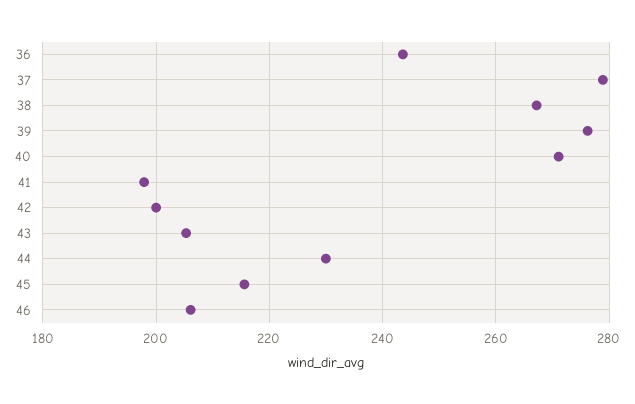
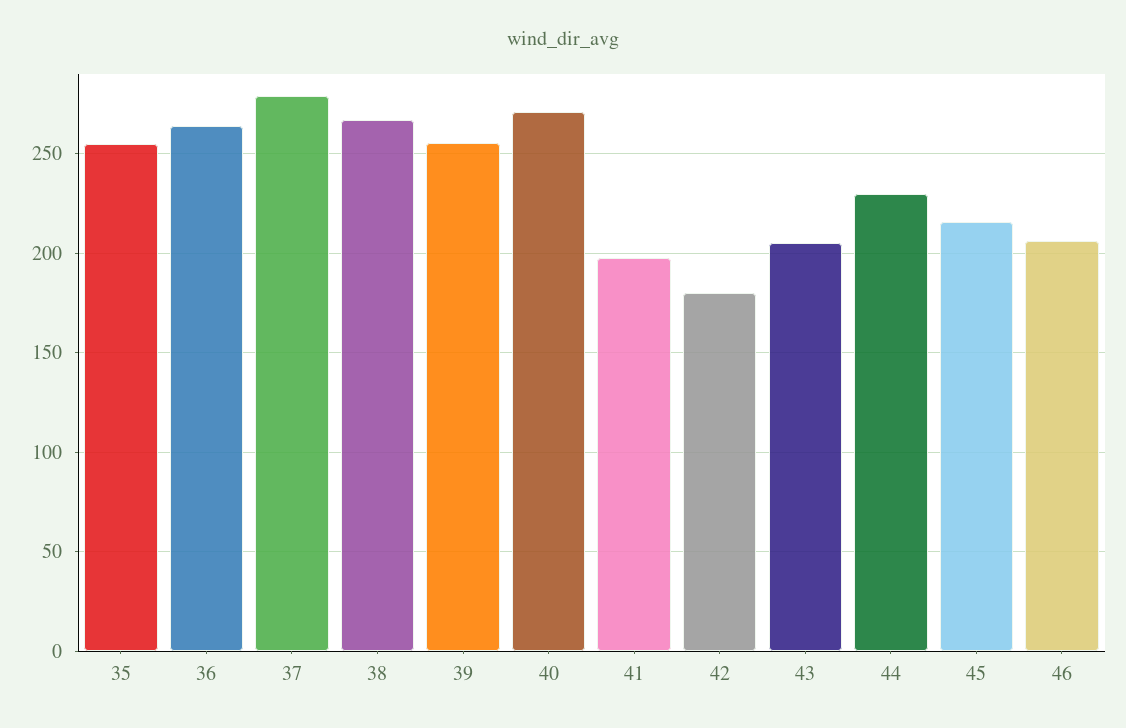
36: 244 -> 265
39: 276 -> 255
42: 200 -> 180
35: none -> 255

